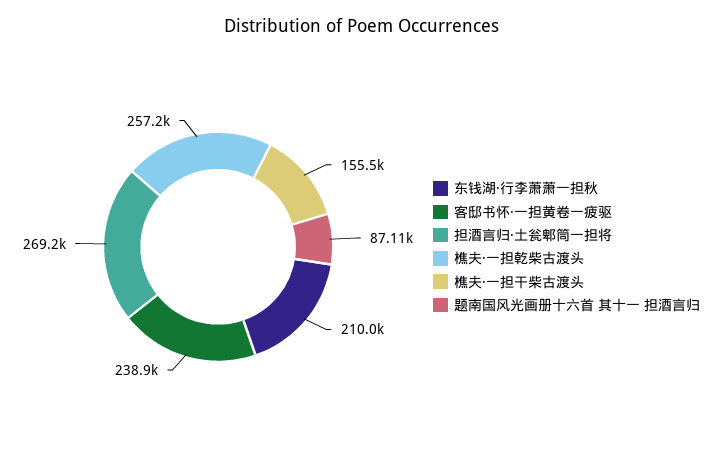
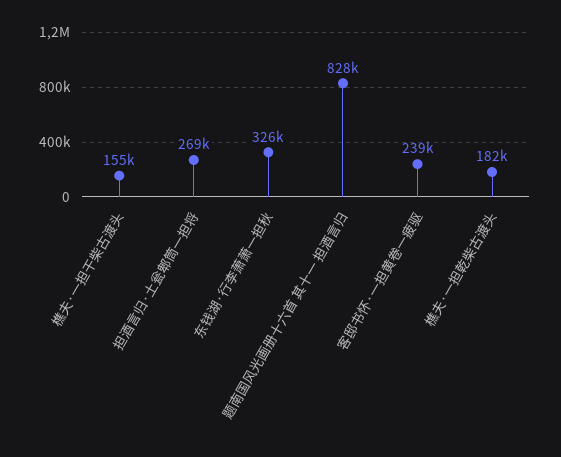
东钱湖·行李萧萧一担秋: 210000 -> 326000
樵夫·一担乾柴古渡头: 257200 -> 182000
题南国风光画册十六首 其十一 担酒言归: 87110 -> 828000

